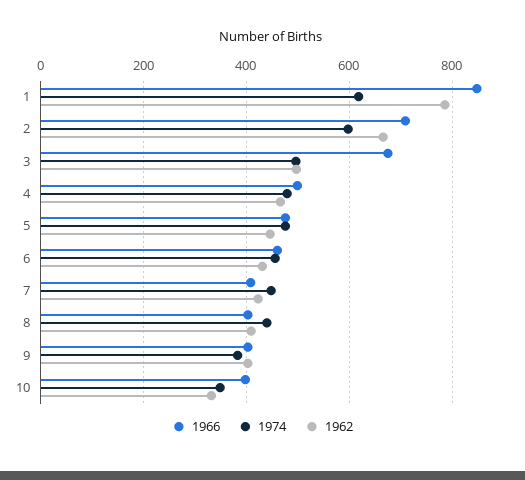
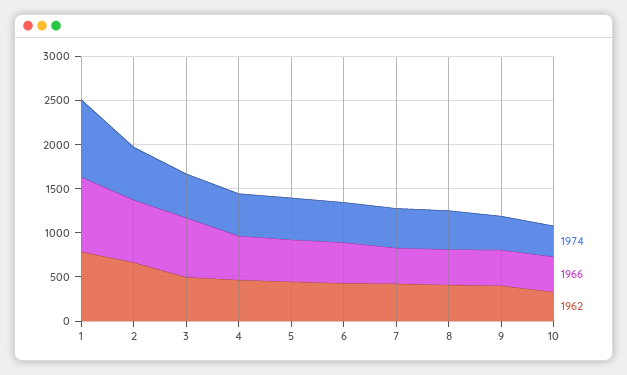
1974, 1: 620 -> 900

